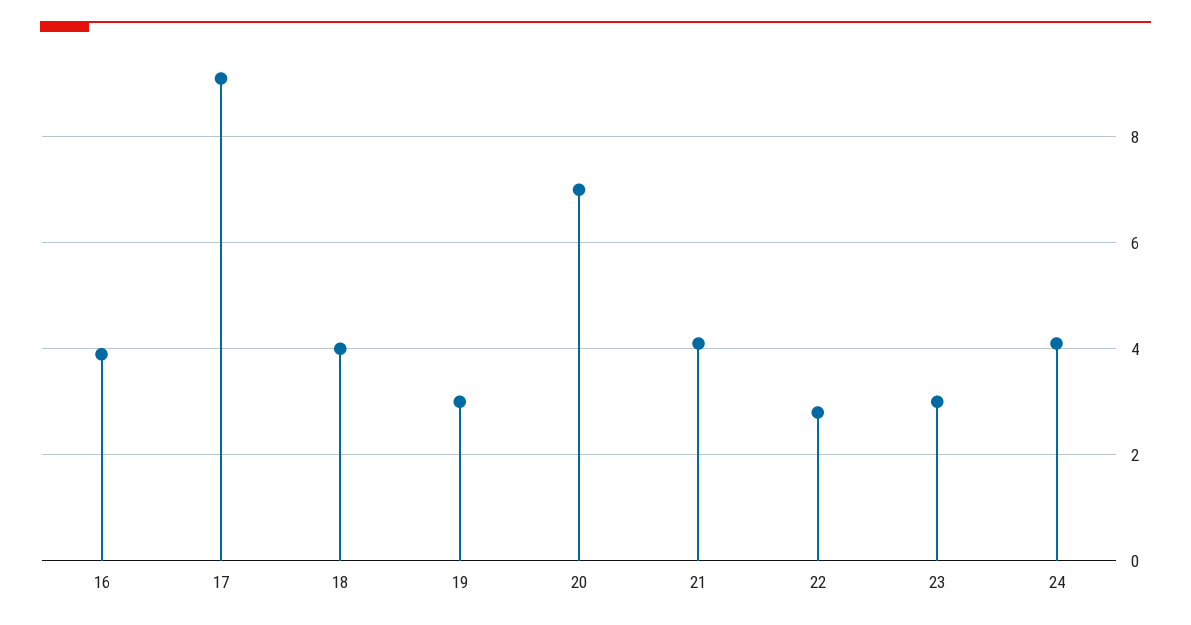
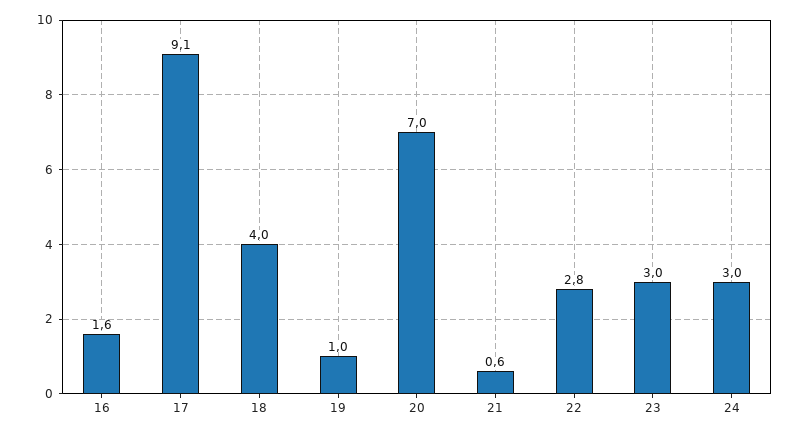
16: 4 -> 1.6
19: 3 -> 1
21: 4 -> 0.6
24: 4 -> 3

